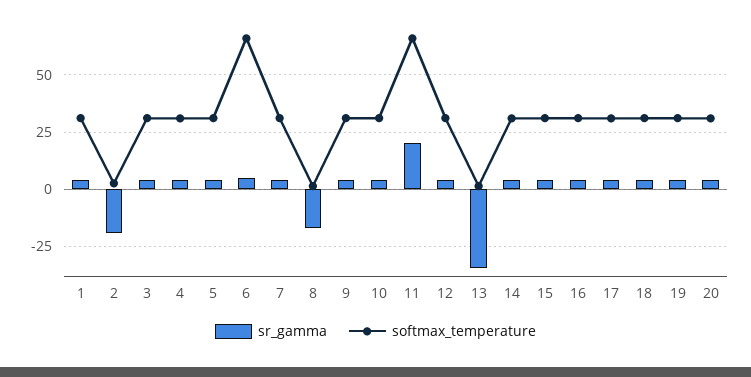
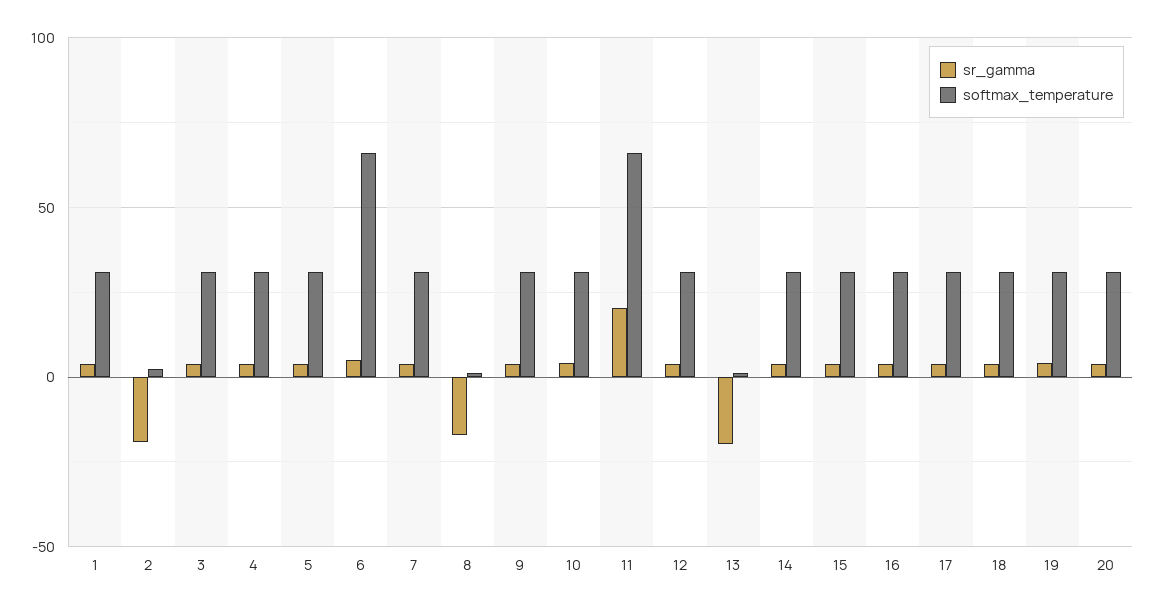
sr_gamma, 13: -35 -> -20

